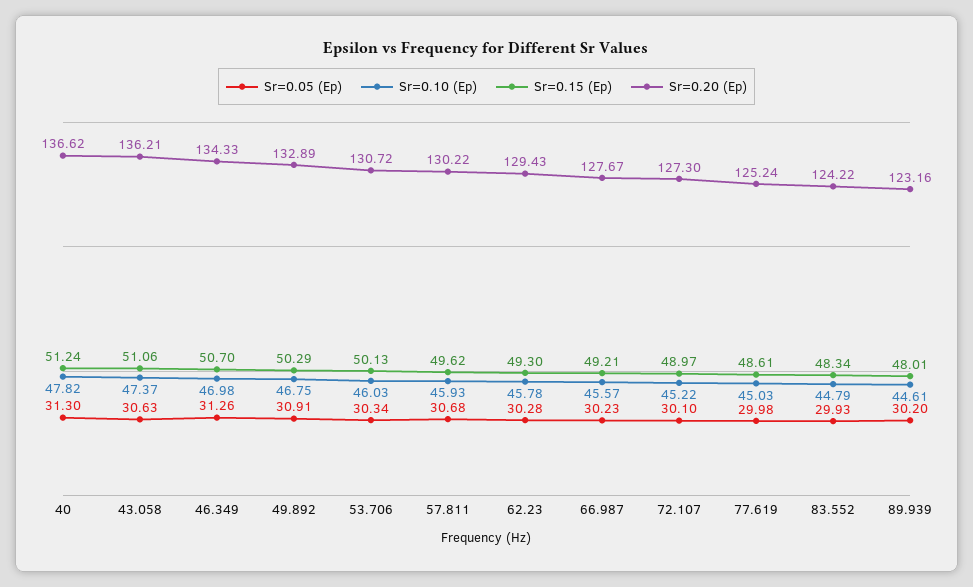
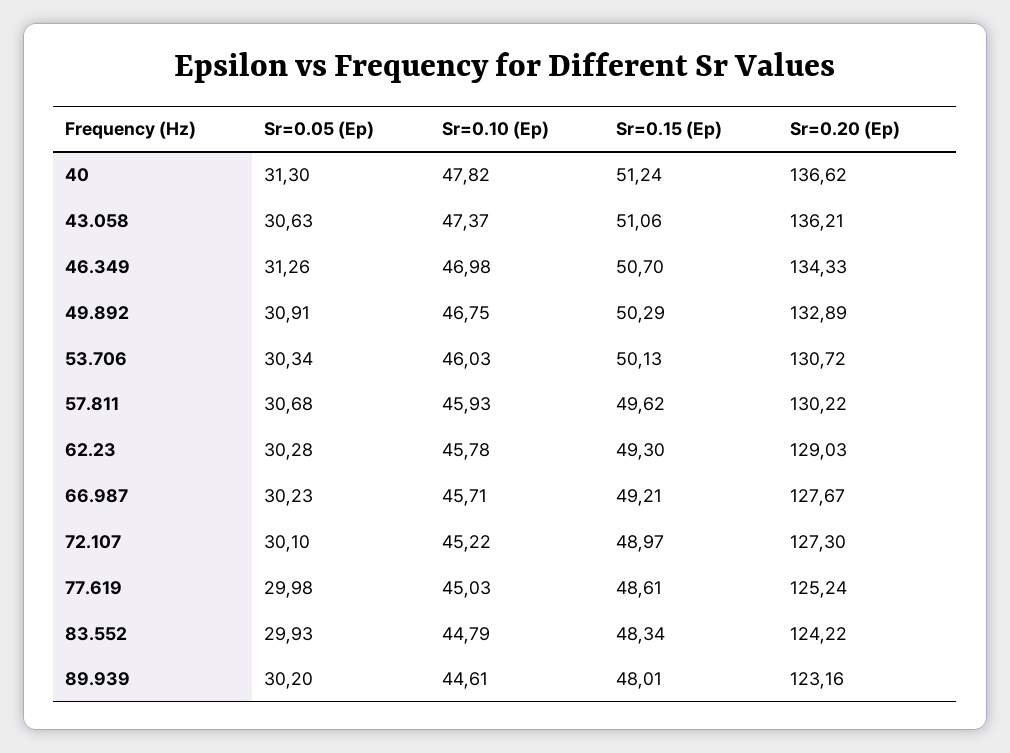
Sr=0.20 (Ep), 62.23: 129.43 -> 129.03
Sr=0.10 (Ep), 66.987: 45.57 -> 45.71

